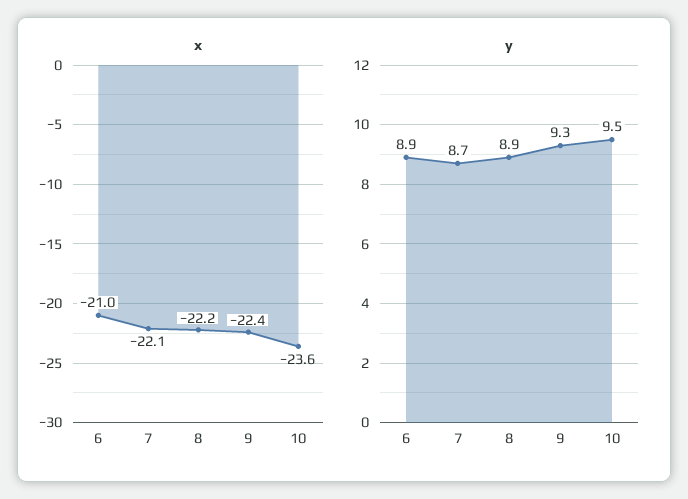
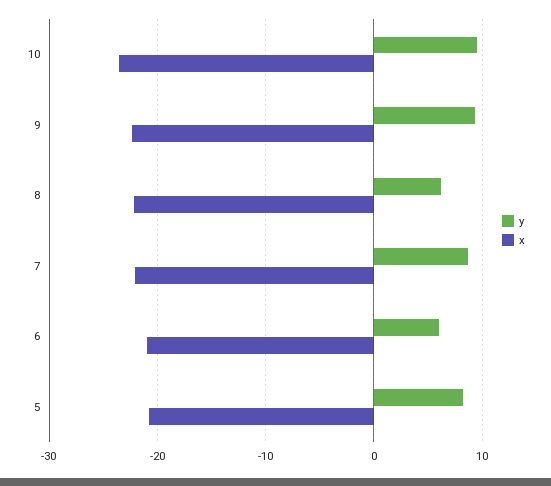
y, 6: 8.9 -> 6
y, 8: 8.9 -> 6
y, 5: none -> 8
x, 5: none -> -21

